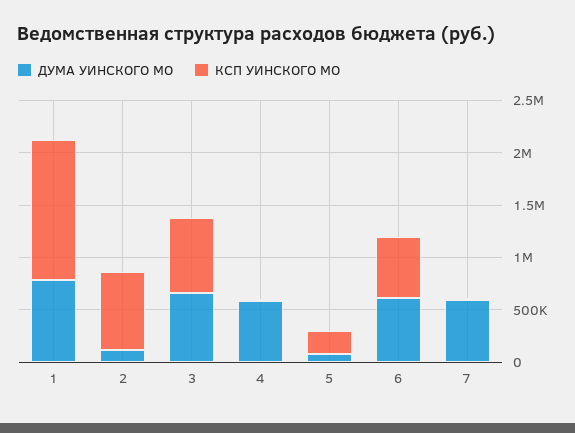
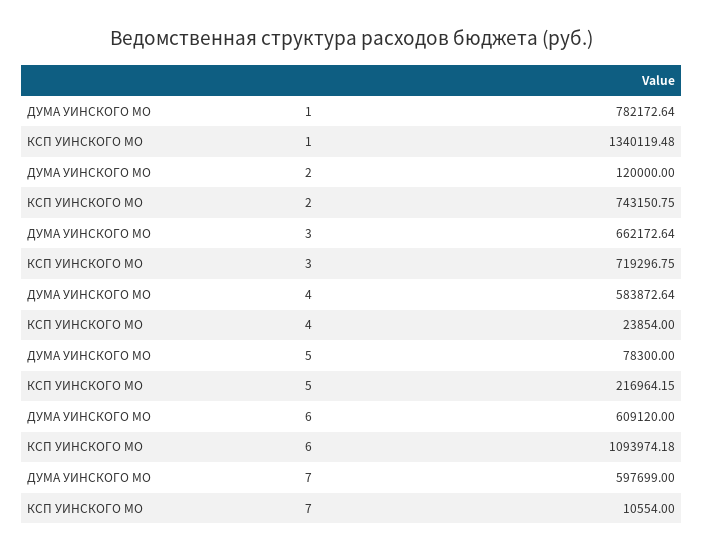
КСП УИНСКОГО МО, 6: 600000 -> 1093974.18

